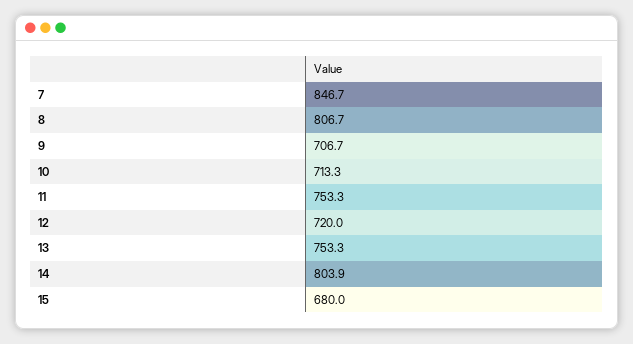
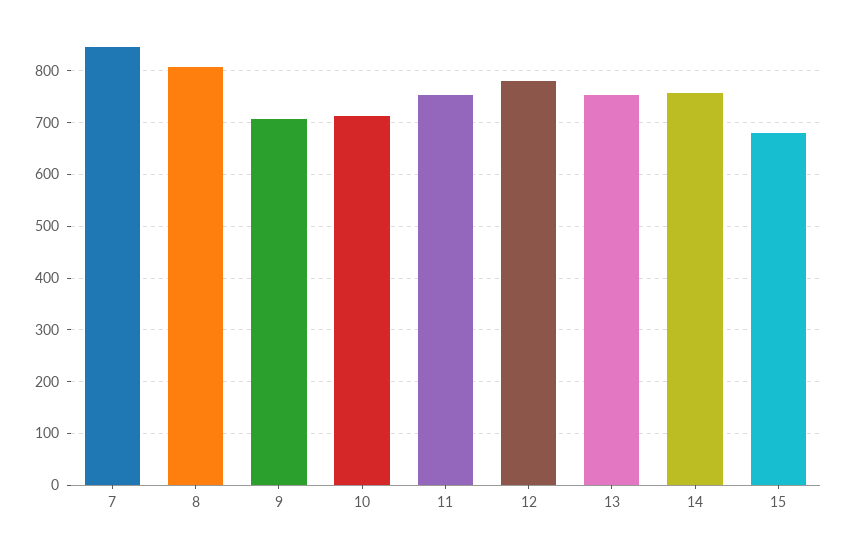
12: 720 -> 780
14: 803.9 -> 760

